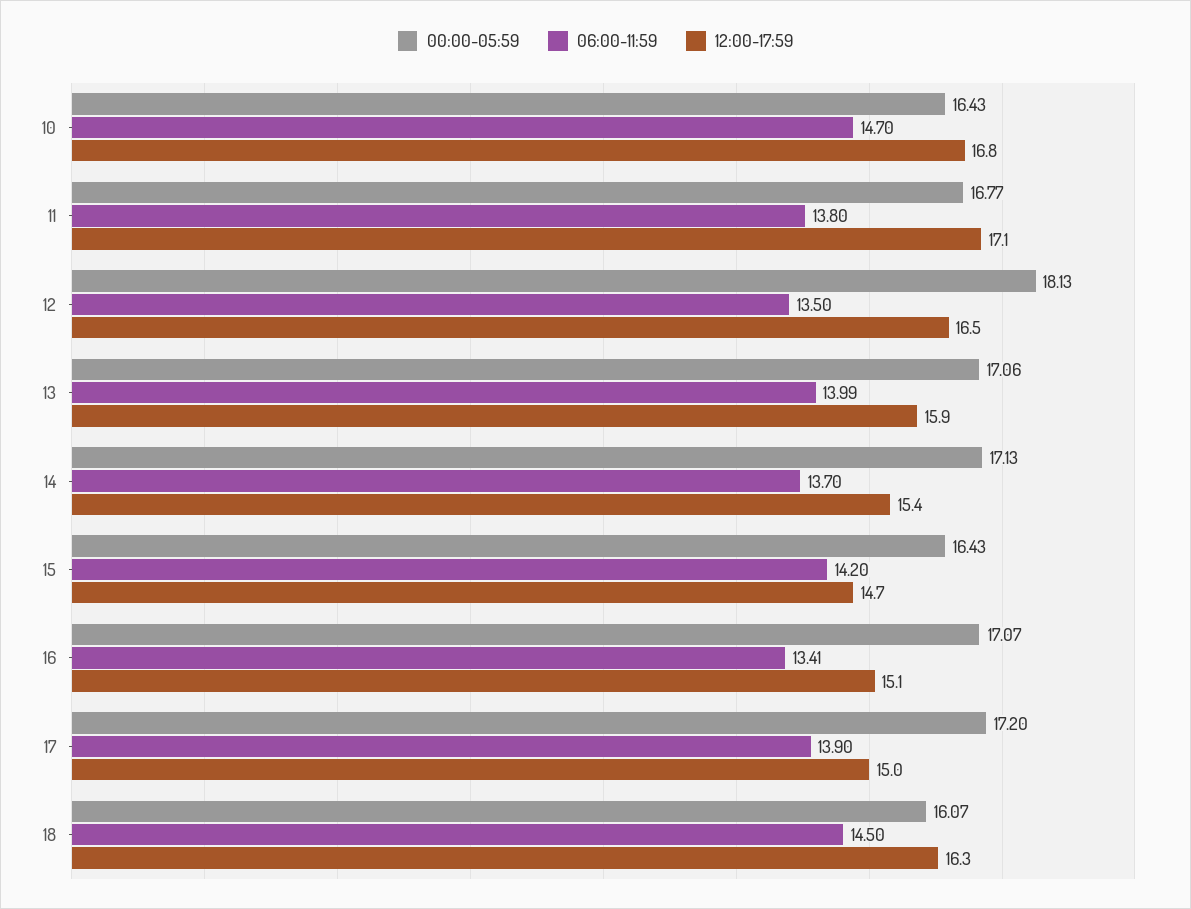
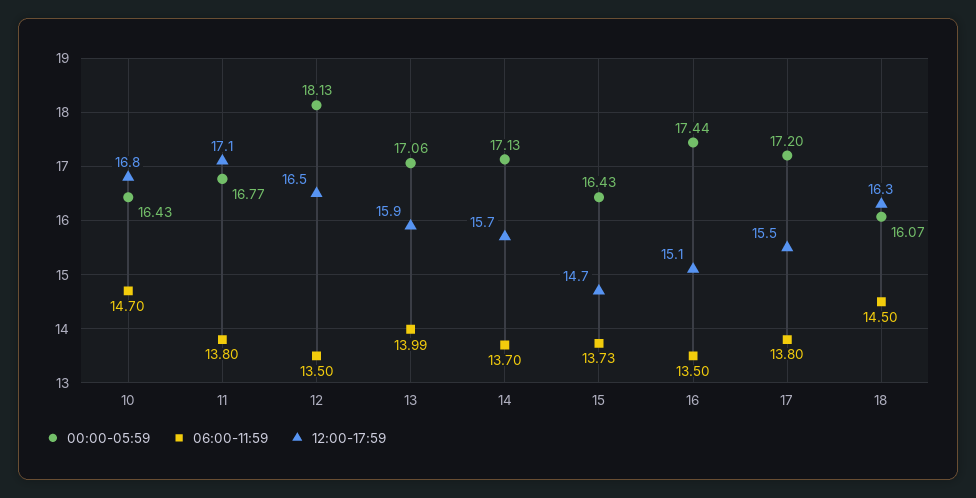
12:00-17:59, 14: 15.4 -> 15.7
06:00-11:59, 15: 14.2 -> 13.73
00:00-05:59, 16: 17.07 -> 17.44
06:00-11:59, 16: 13.41 -> 13.5
06:00-11:59, 17: 13.9 -> 13.8
12:00-17:59, 17: 15 -> 15.5

